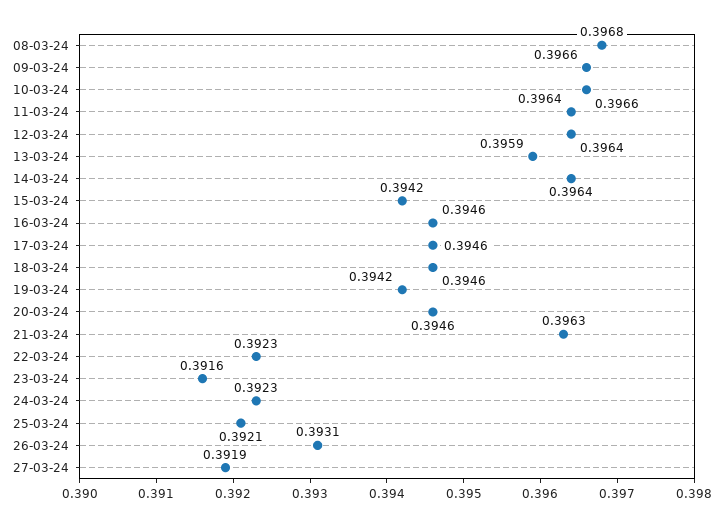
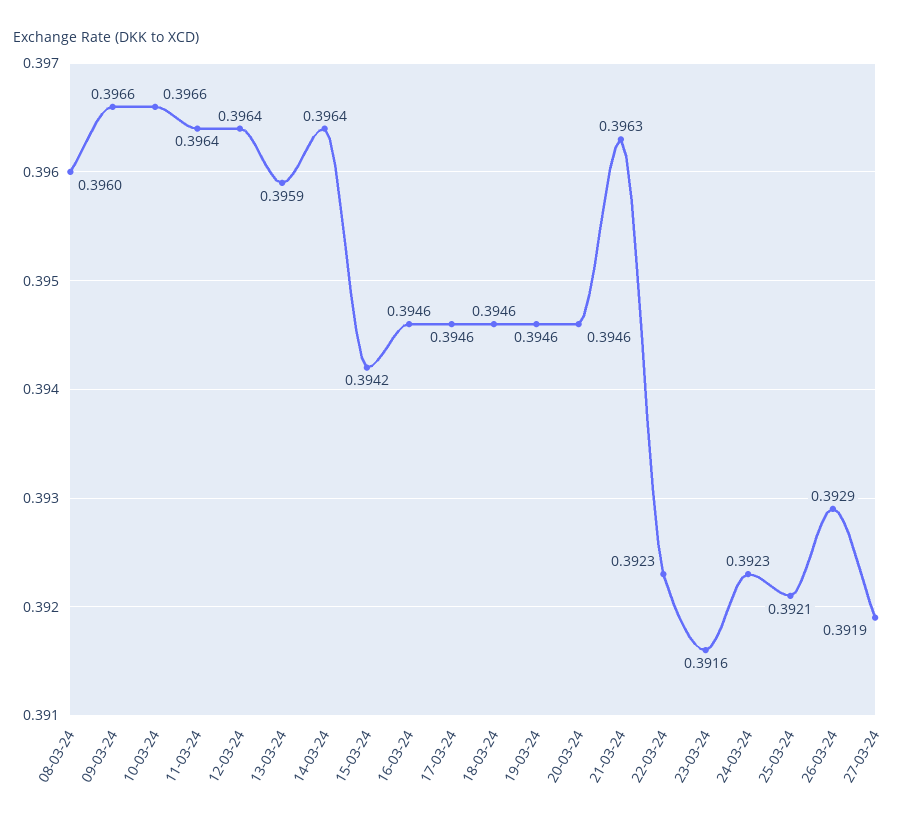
08-03-24: 0.3968 -> 0.396
19-03-24: 0.3942 -> 0.3946
26-03-24: 0.3931 -> 0.3929

